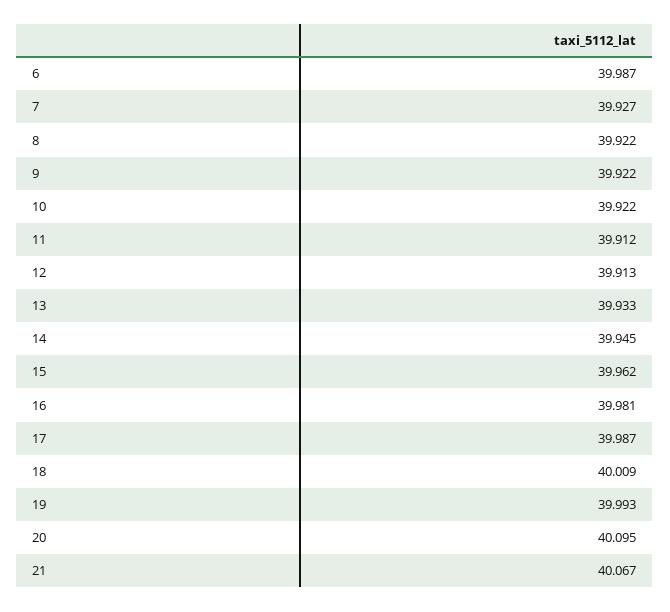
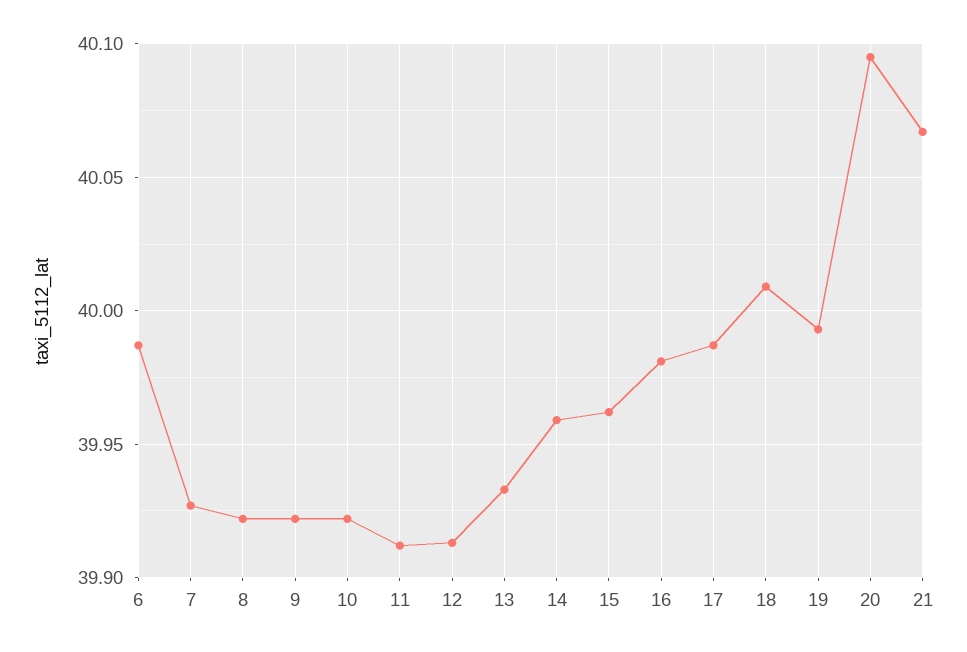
14: 39.945 -> 39.96

